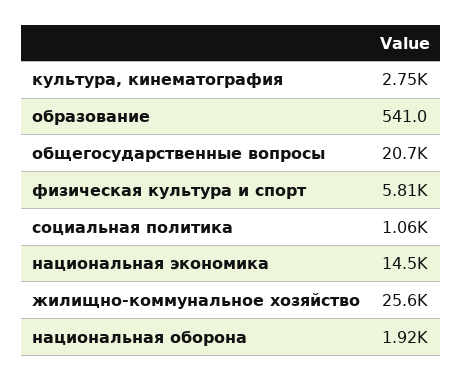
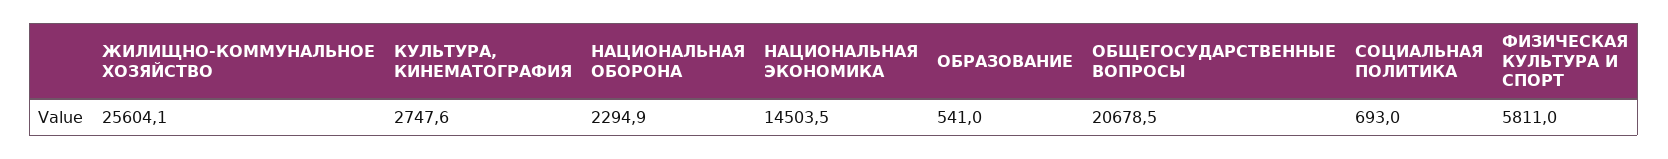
социальная политика: 1060 -> 693
национальная оборона: 1920 -> 2294.9

